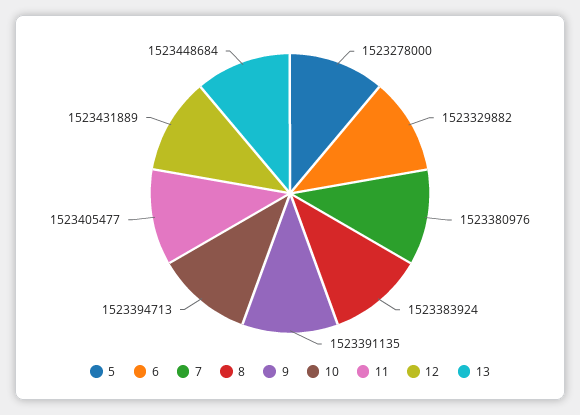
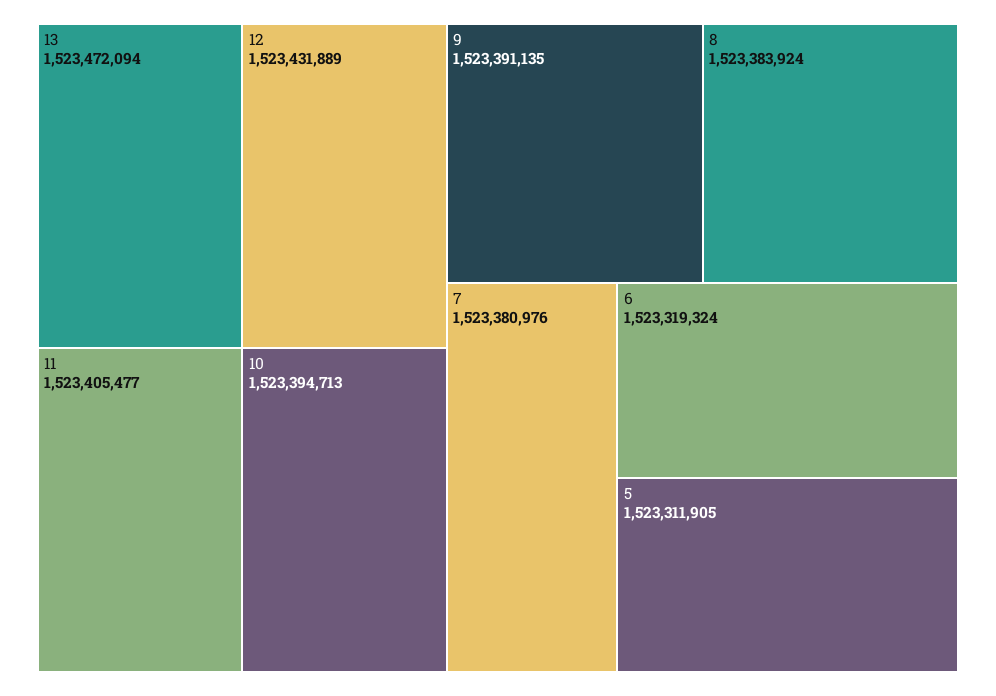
5: 1523278000 -> 1523311905
6: 1523329882 -> 1523319324
13: 1523448684 -> 1523472094

